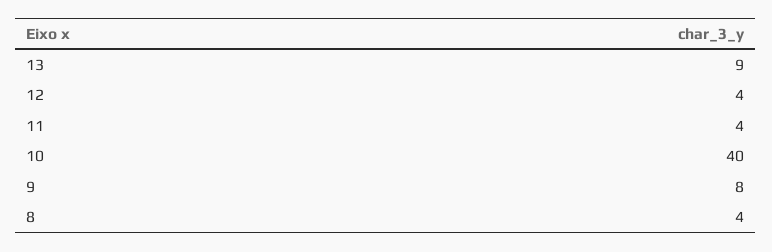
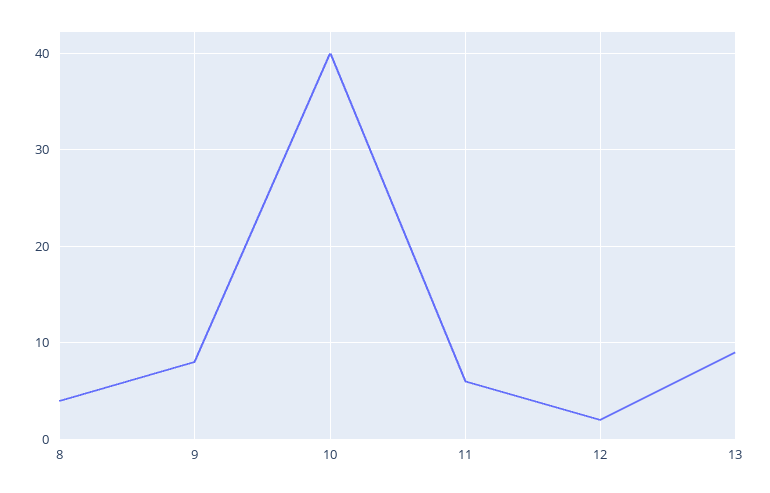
12: 4 -> 2
11: 4 -> 6

